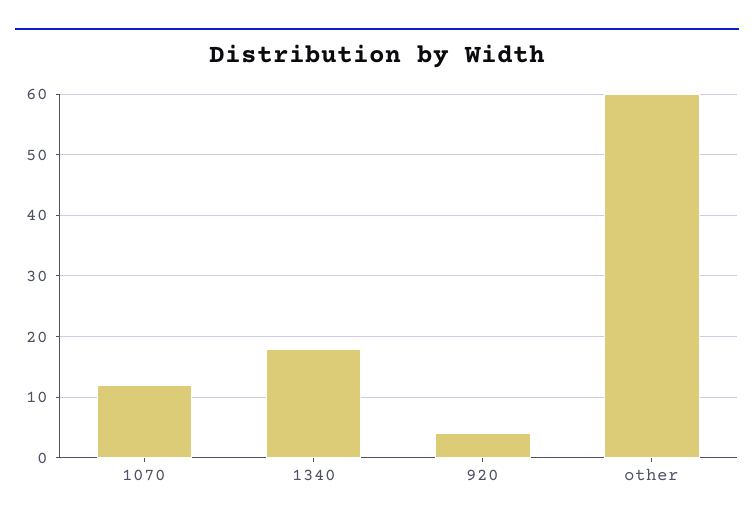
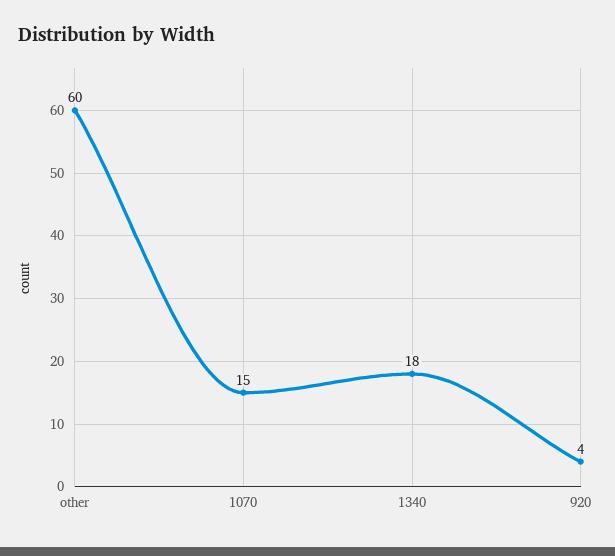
1070: 12 -> 15

